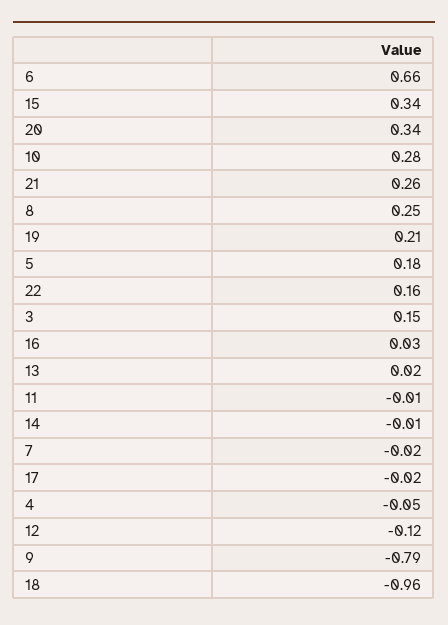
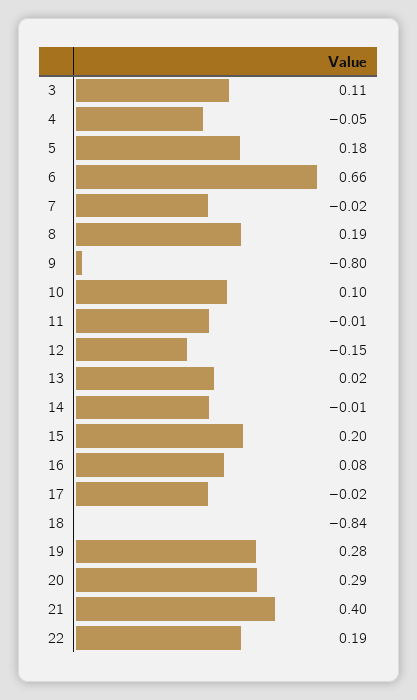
15: 0.34 -> 0.2
20: 0.34 -> 0.29
10: 0.28 -> 0.1
21: 0.26 -> 0.4
8: 0.25 -> 0.19
19: 0.21 -> 0.28
22: 0.16 -> 0.19
3: 0.15 -> 0.11
16: 0.03 -> 0.08
12: -0.12 -> -0.15
9: -0.79 -> -0.8
18: -0.96 -> -0.84

